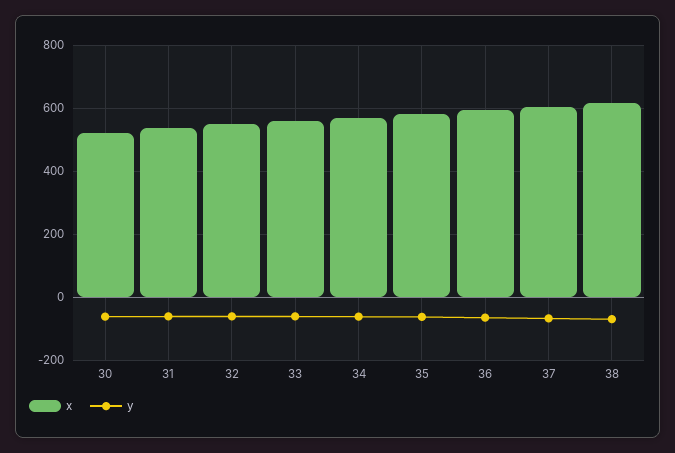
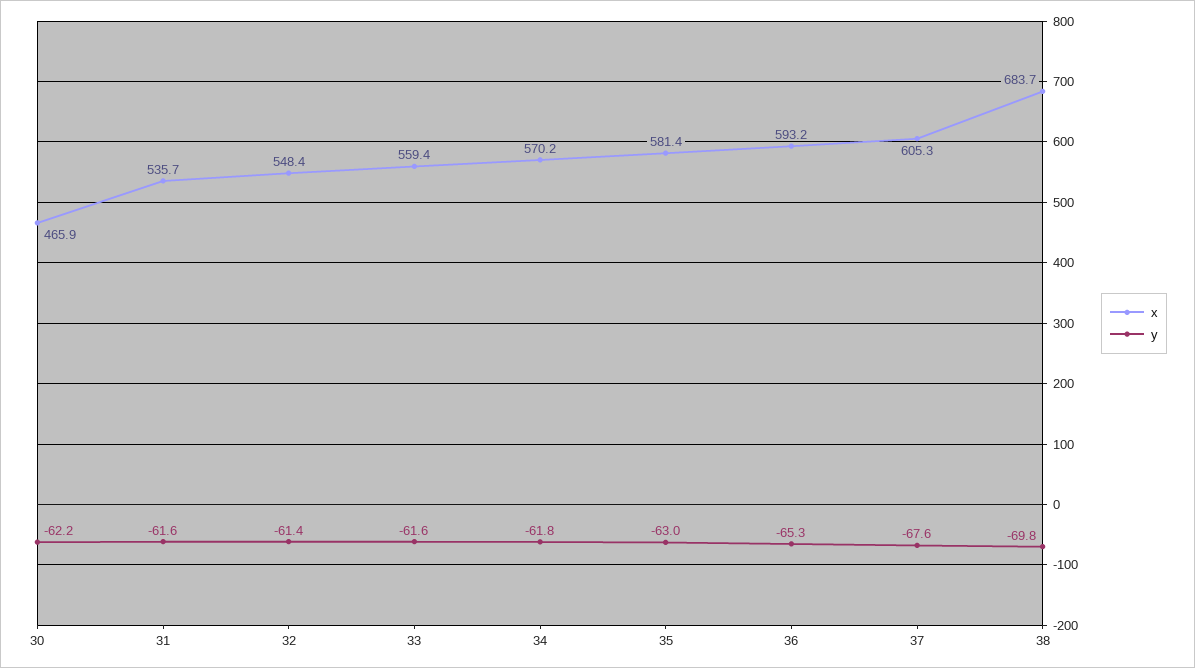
x, 30: 520 -> 465.9
x, 38: 620 -> 683.7

